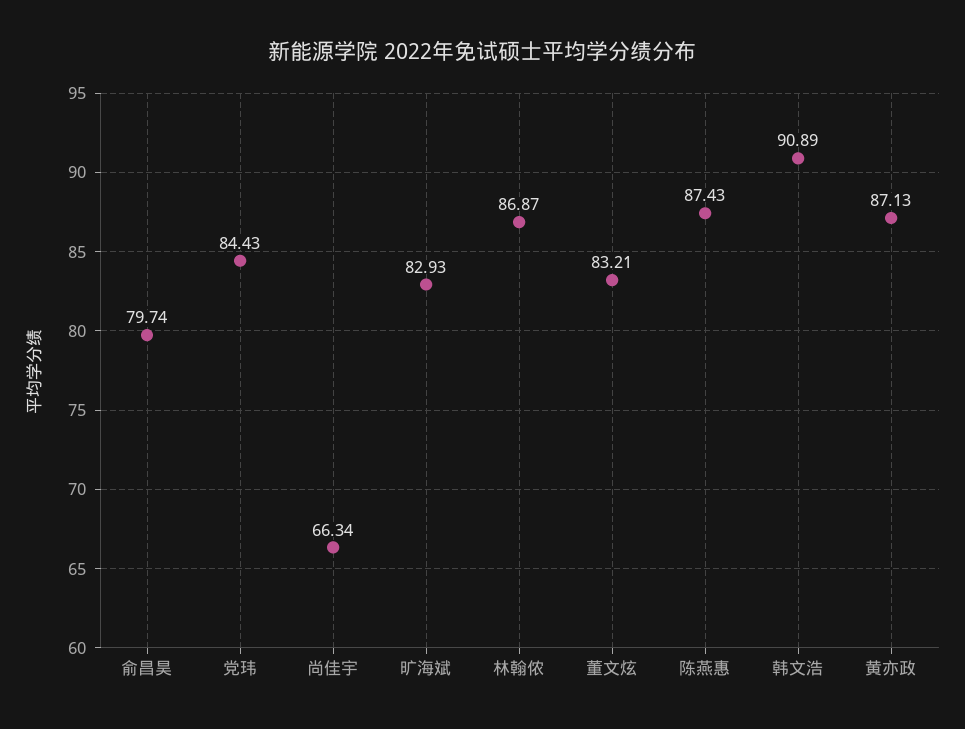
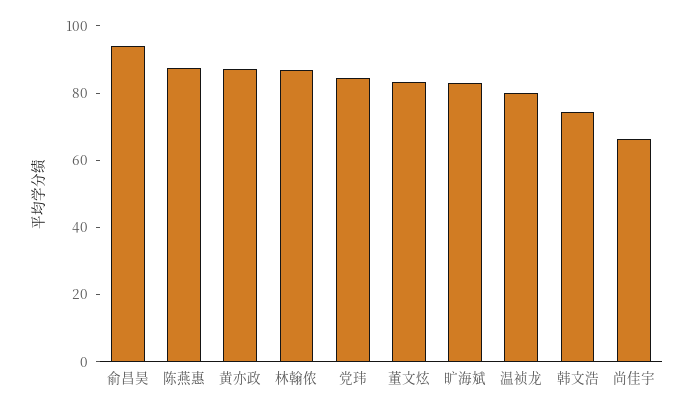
俞昌昊: 79.74 -> 95
韩文浩: 90.89 -> 75
温祯龙: none -> 80

